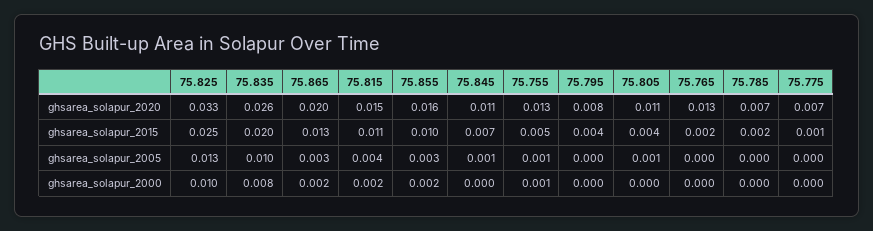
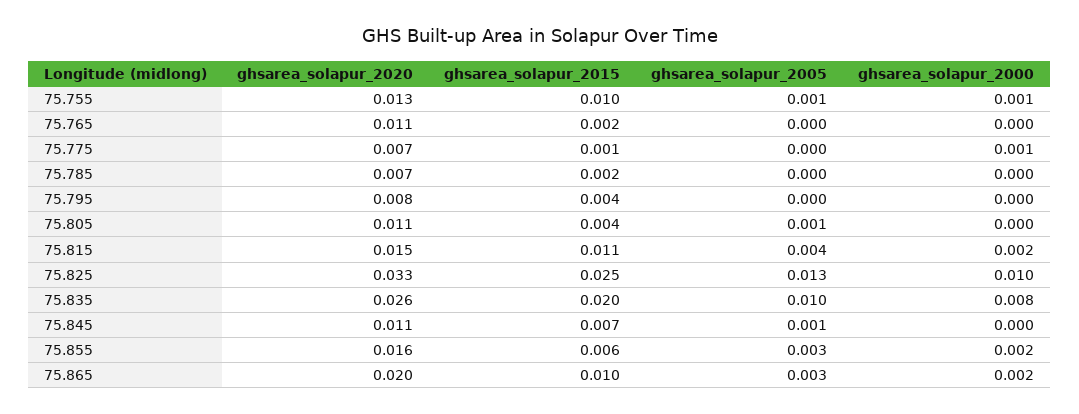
75.765, ghsarea_solapur_2020: 0.013 -> 0.011
75.865, ghsarea_solapur_2015: 0.013 -> 0.01
75.855, ghsarea_solapur_2015: 0.01 -> 0.006
75.755, ghsarea_solapur_2015: 0.005 -> 0.01
75.775, ghsarea_solapur_2000: 0 -> 0.001

